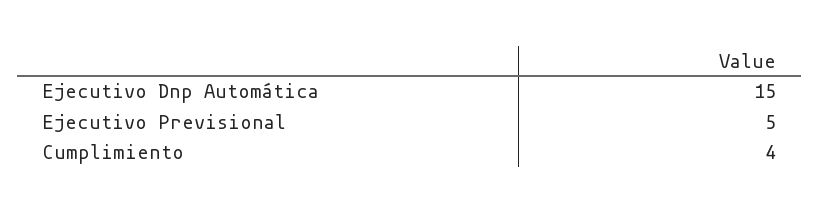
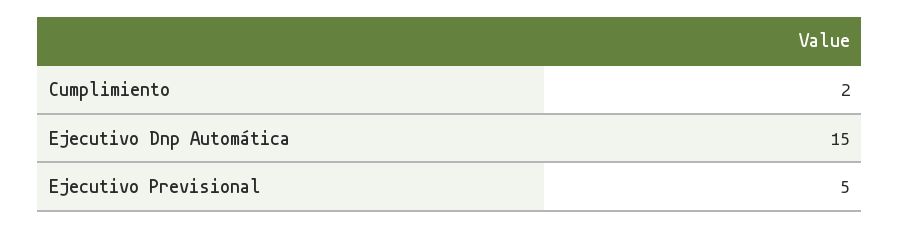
Cumplimiento: 4 -> 2

